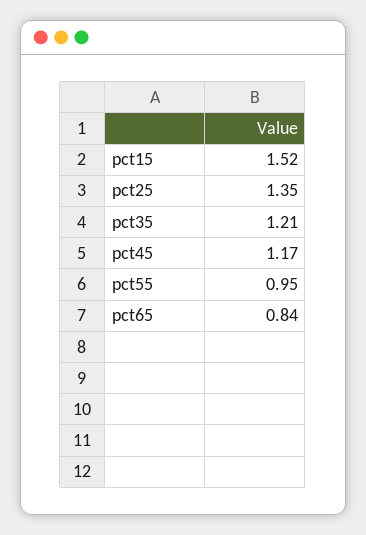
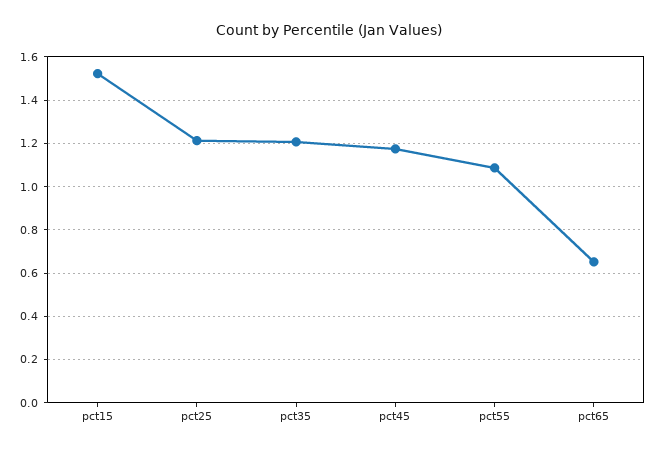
pct25: 1.35 -> 1.2
pct55: 0.95 -> 1.1
pct65: 0.84 -> 0.65

